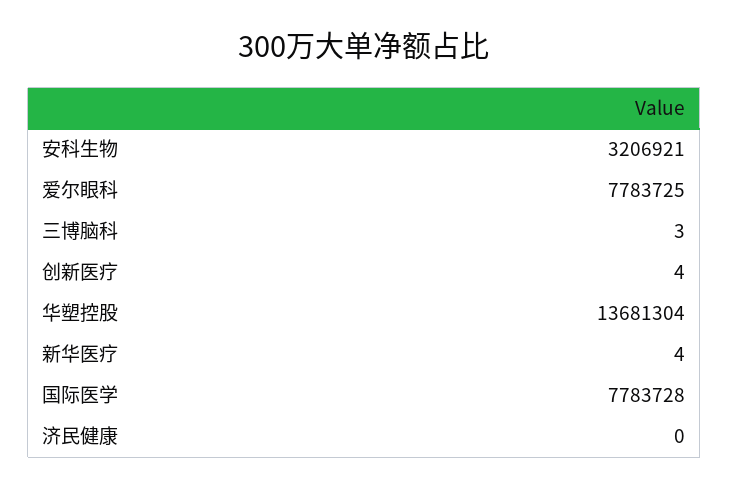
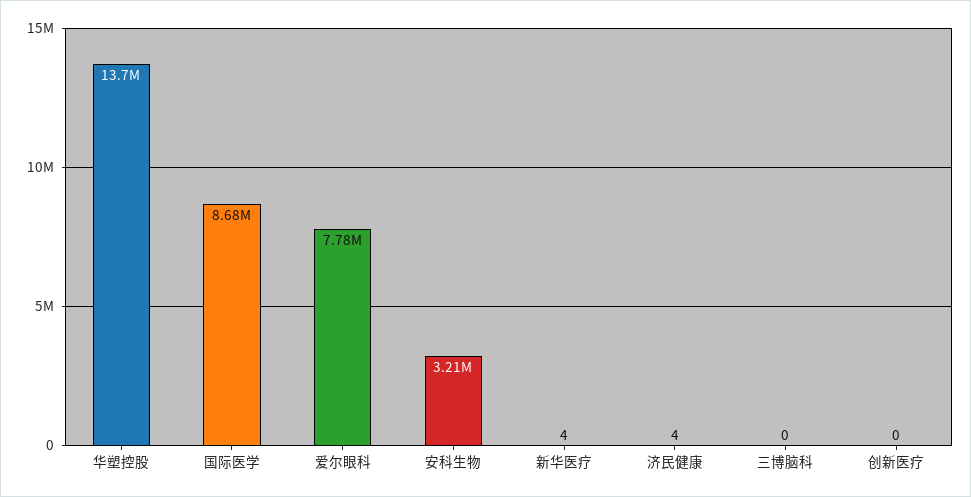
三博脑科: 3 -> 0
创新医疗: 4 -> 0
国际医学: 7783728 -> 8680000
济民健康: 0 -> 4

